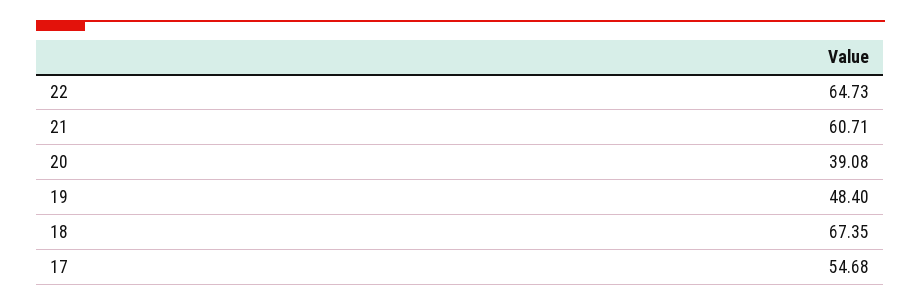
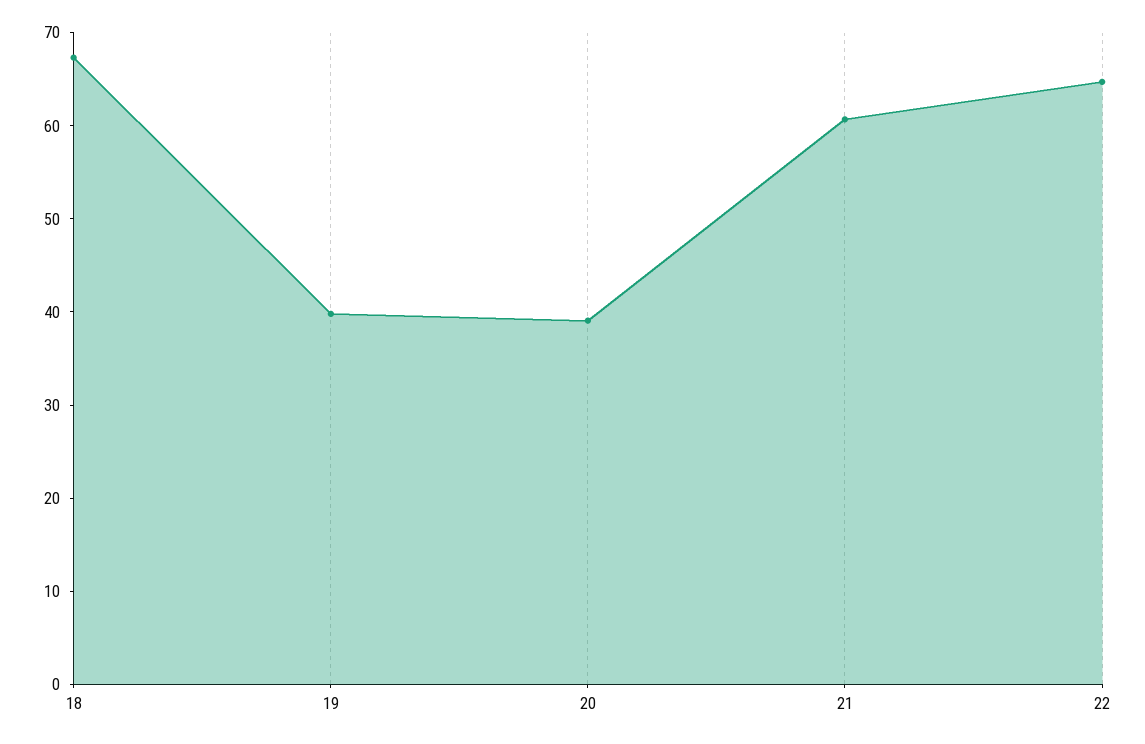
19: 48.4 -> 40
17: 54.68 -> none

